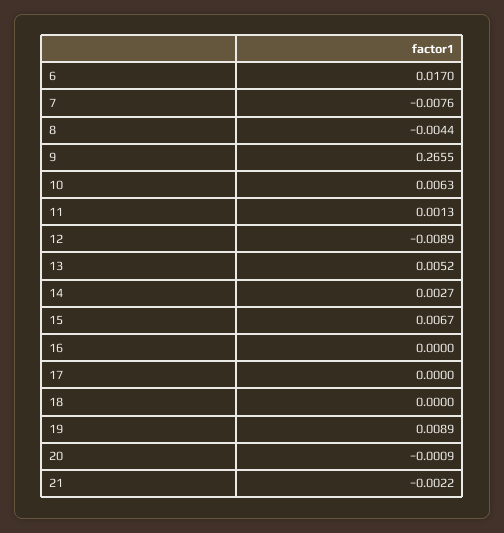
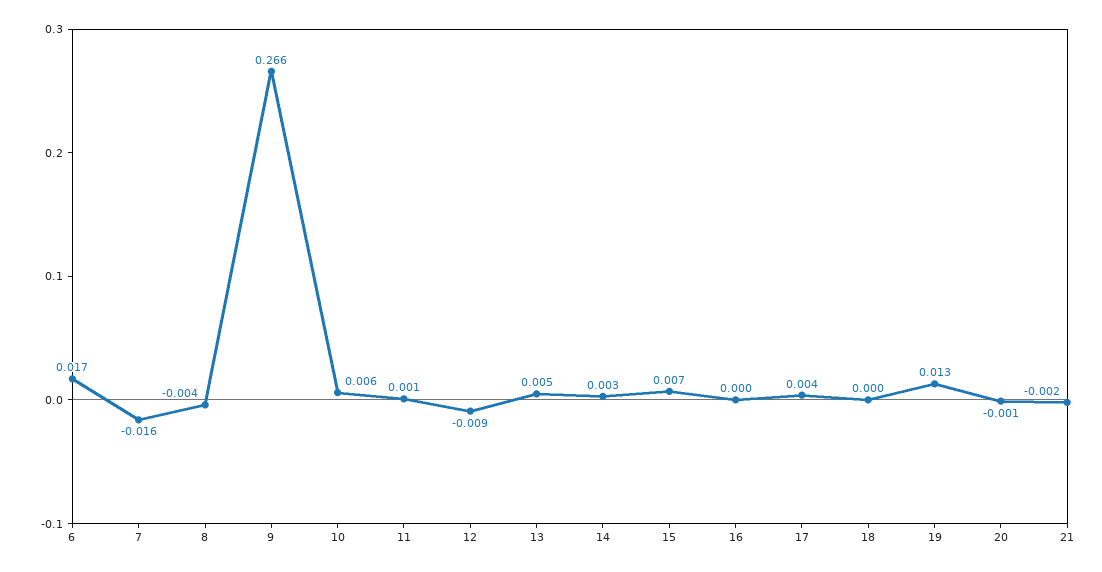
7: -0.0076 -> -0.016
17: 0 -> 0.004
19: 0.0089 -> 0.013

